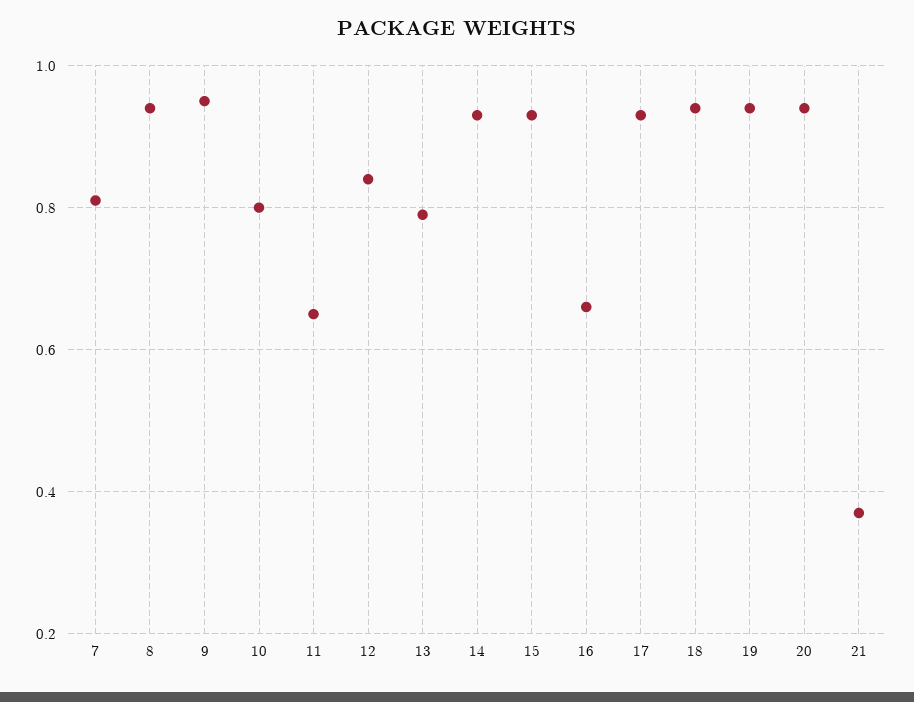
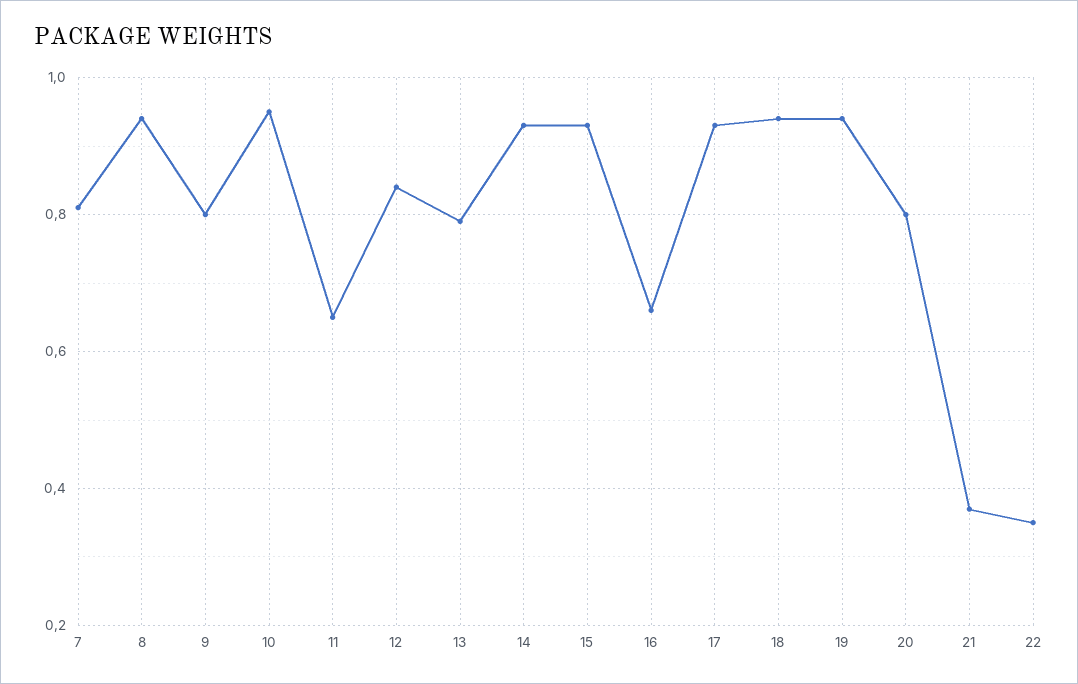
9: 0.95 -> 0.8
10: 0.8 -> 0.95
20: 0.95 -> 0.8
22: none -> 0.35

